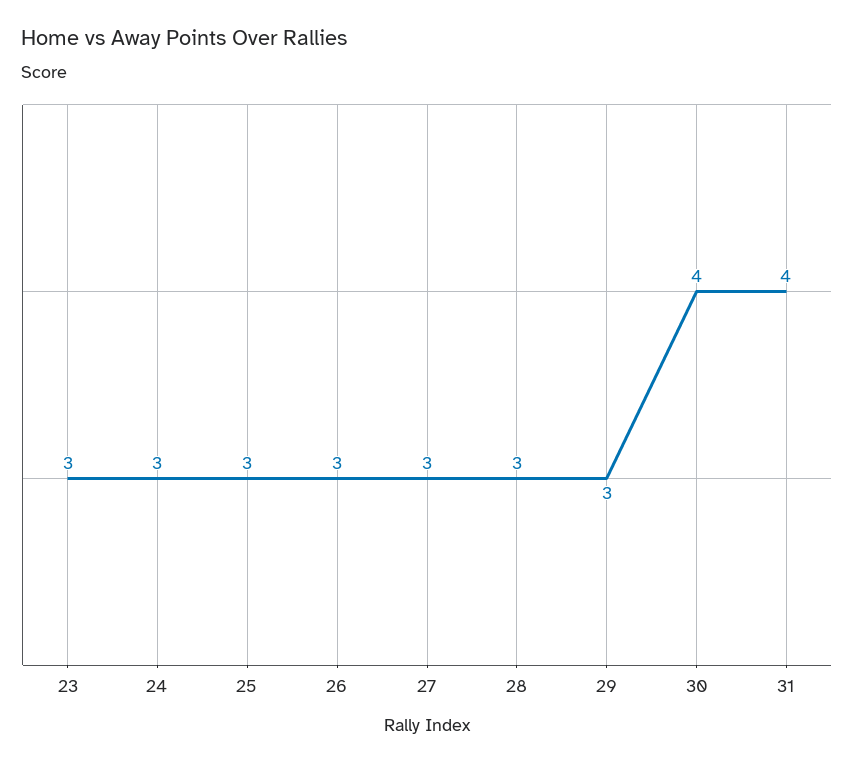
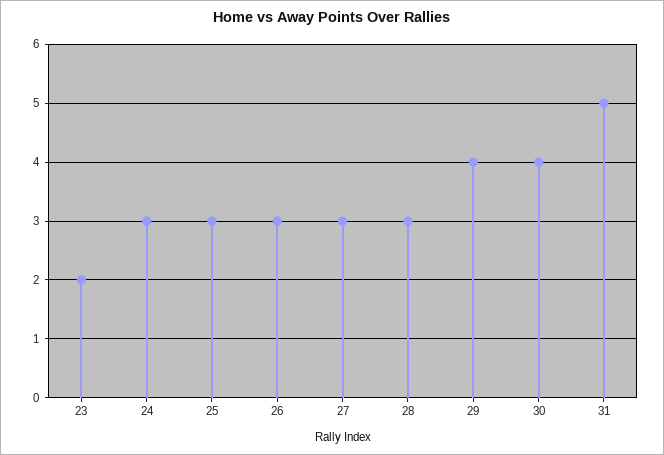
23: 3 -> 2
29: 3 -> 4
31: 4 -> 5

